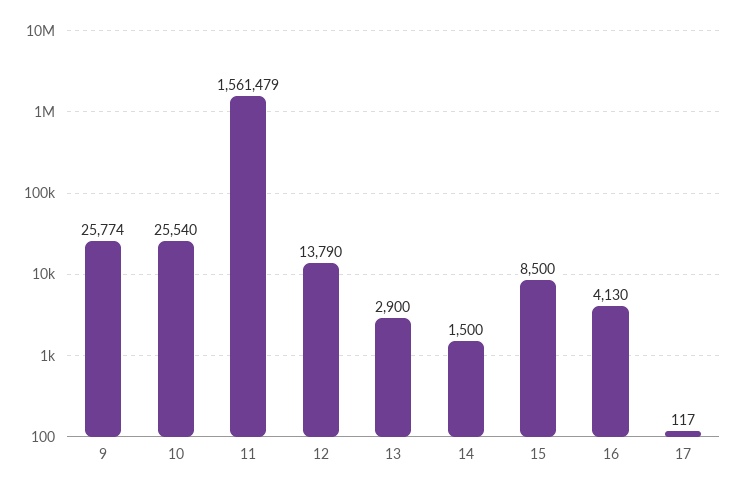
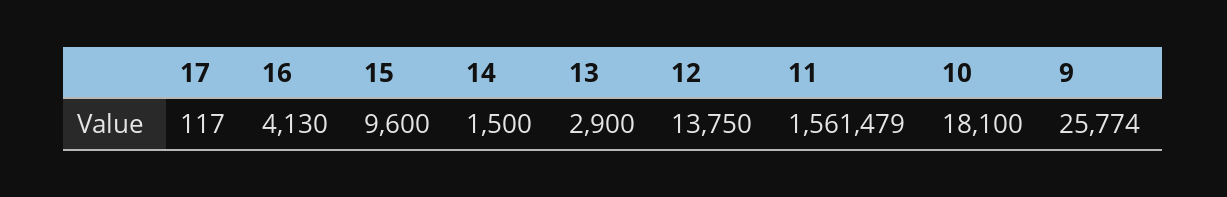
10: 25540 -> 18100
12: 13790 -> 13750
15: 8500 -> 9600

